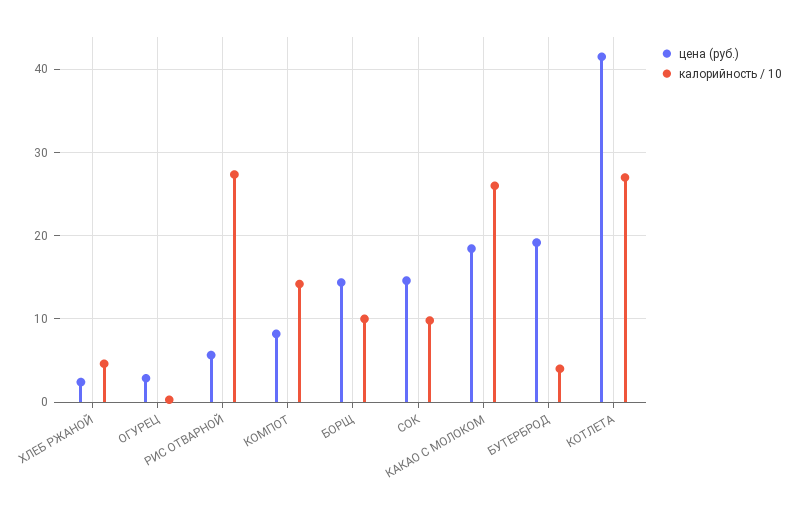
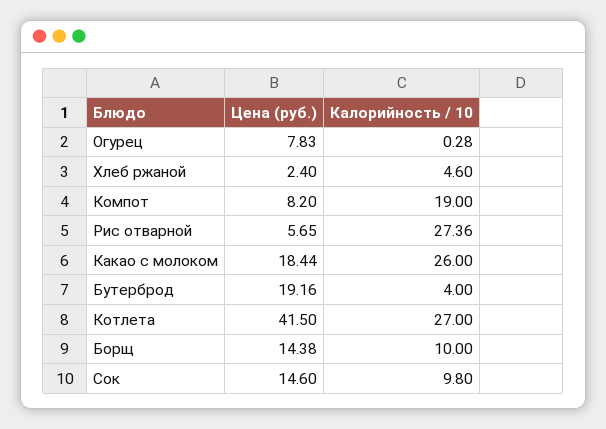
цена (руб.), ОГУРЕЦ: 3 -> 7.83
калорийность / 10, КОМПОТ: 14 -> 19

